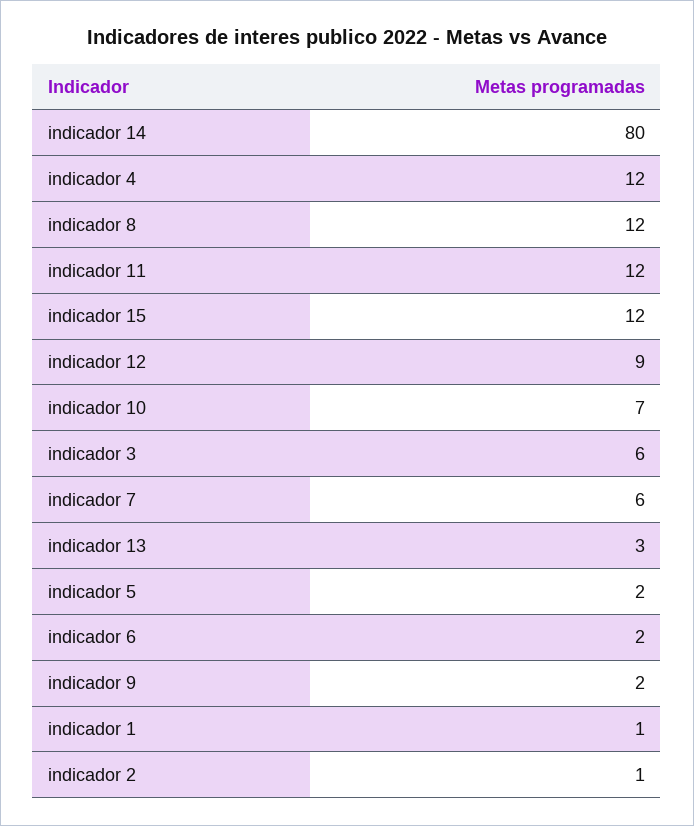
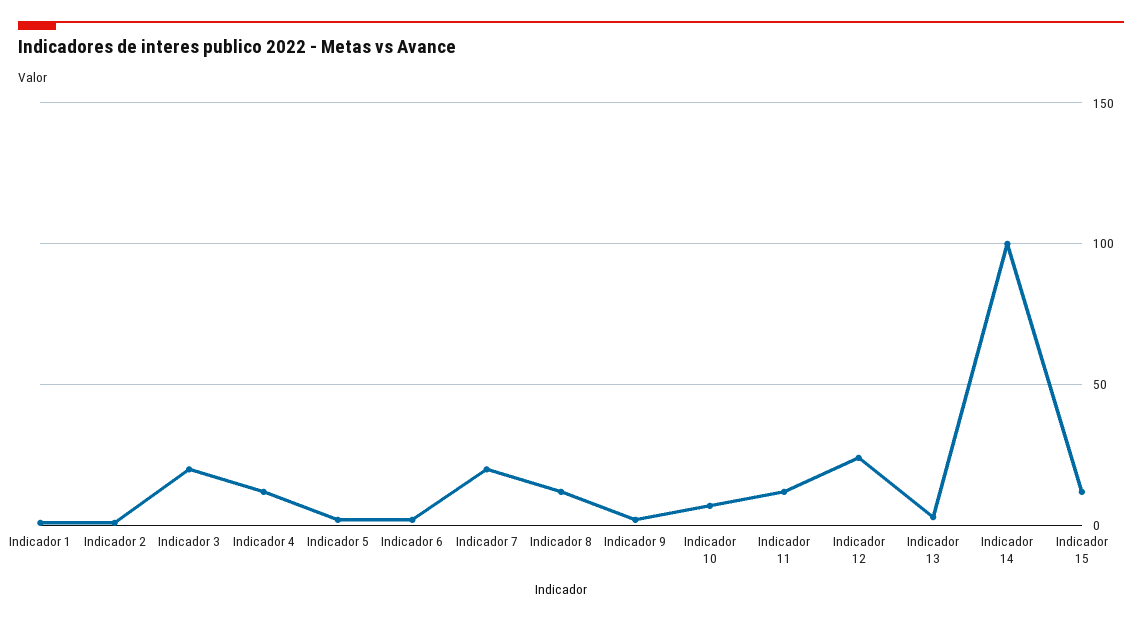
indicador 14: 80 -> 100
indicador 12: 9 -> 25
indicador 3: 6 -> 20
indicador 7: 6 -> 20

